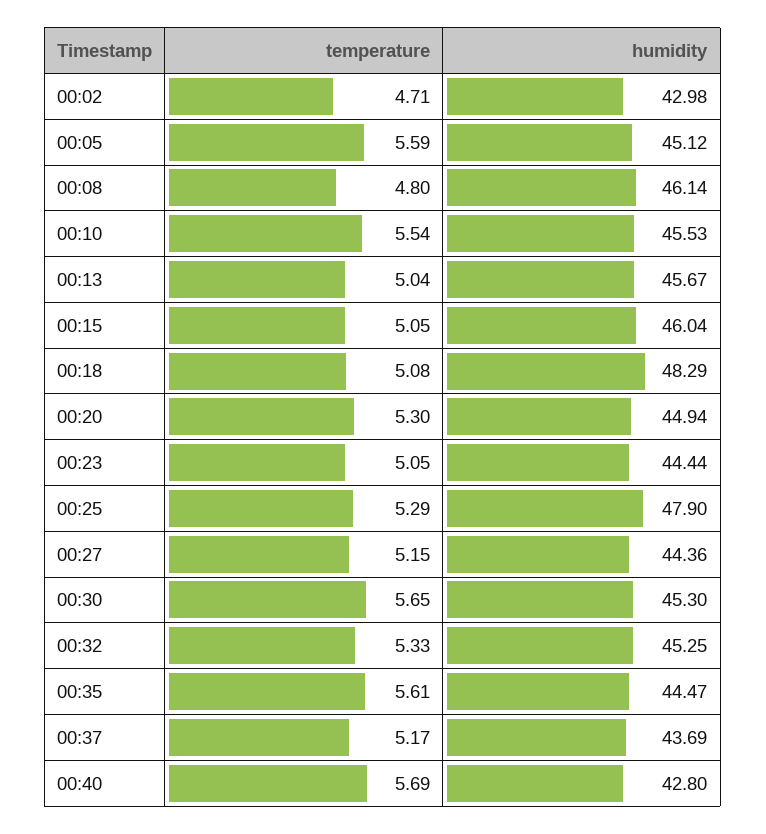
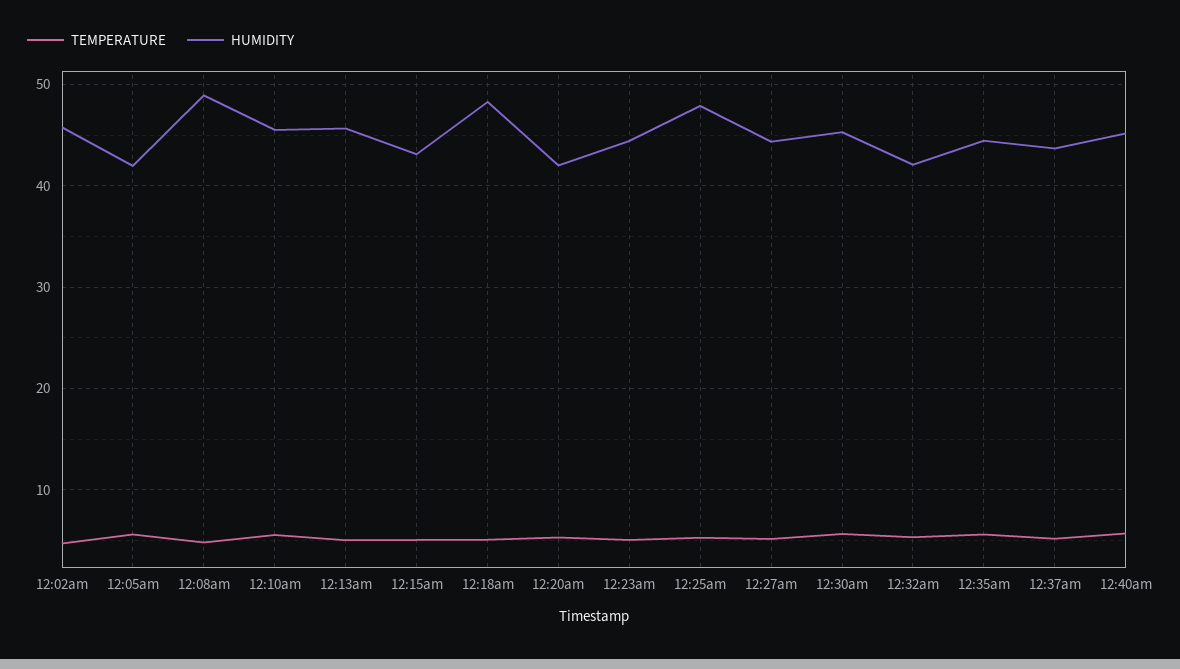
humidity, 00:02: 42.98 -> 46
humidity, 00:05: 45.12 -> 42
humidity, 00:08: 46.14 -> 49
humidity, 00:15: 46.04 -> 43
humidity, 00:20: 44.94 -> 42
humidity, 00:32: 45.25 -> 42
humidity, 00:40: 42.8 -> 45

